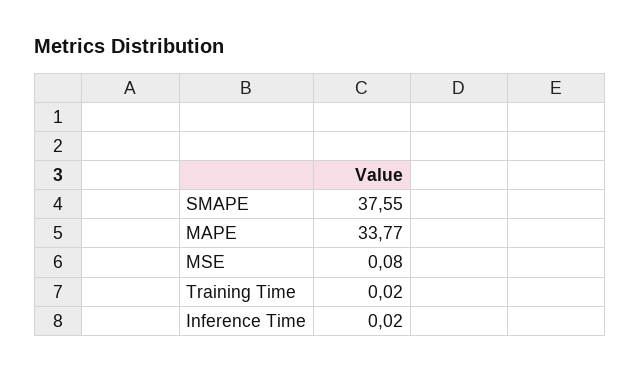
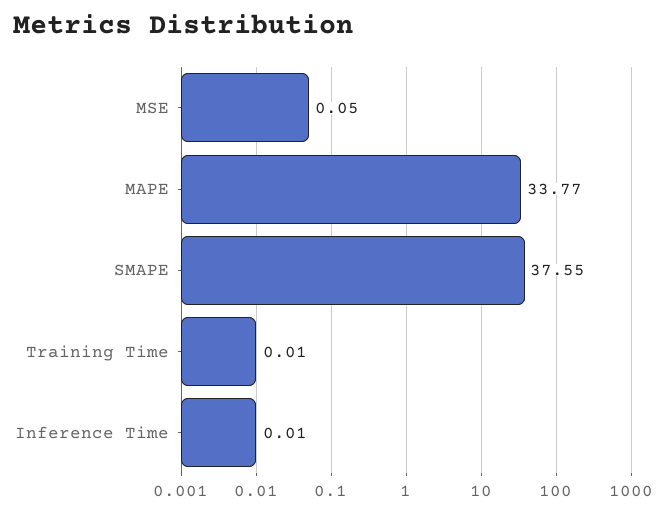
MSE: 0.08 -> 0.05
Training Time: 0.02 -> 0.01
Inference Time: 0.02 -> 0.01

